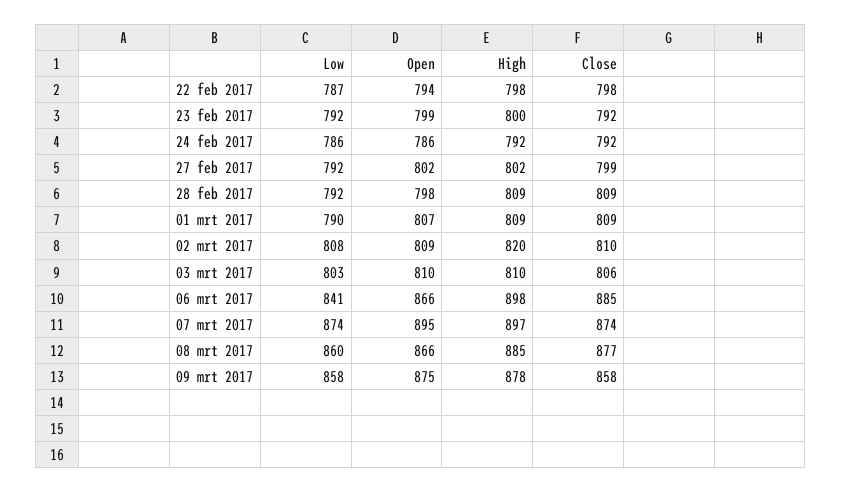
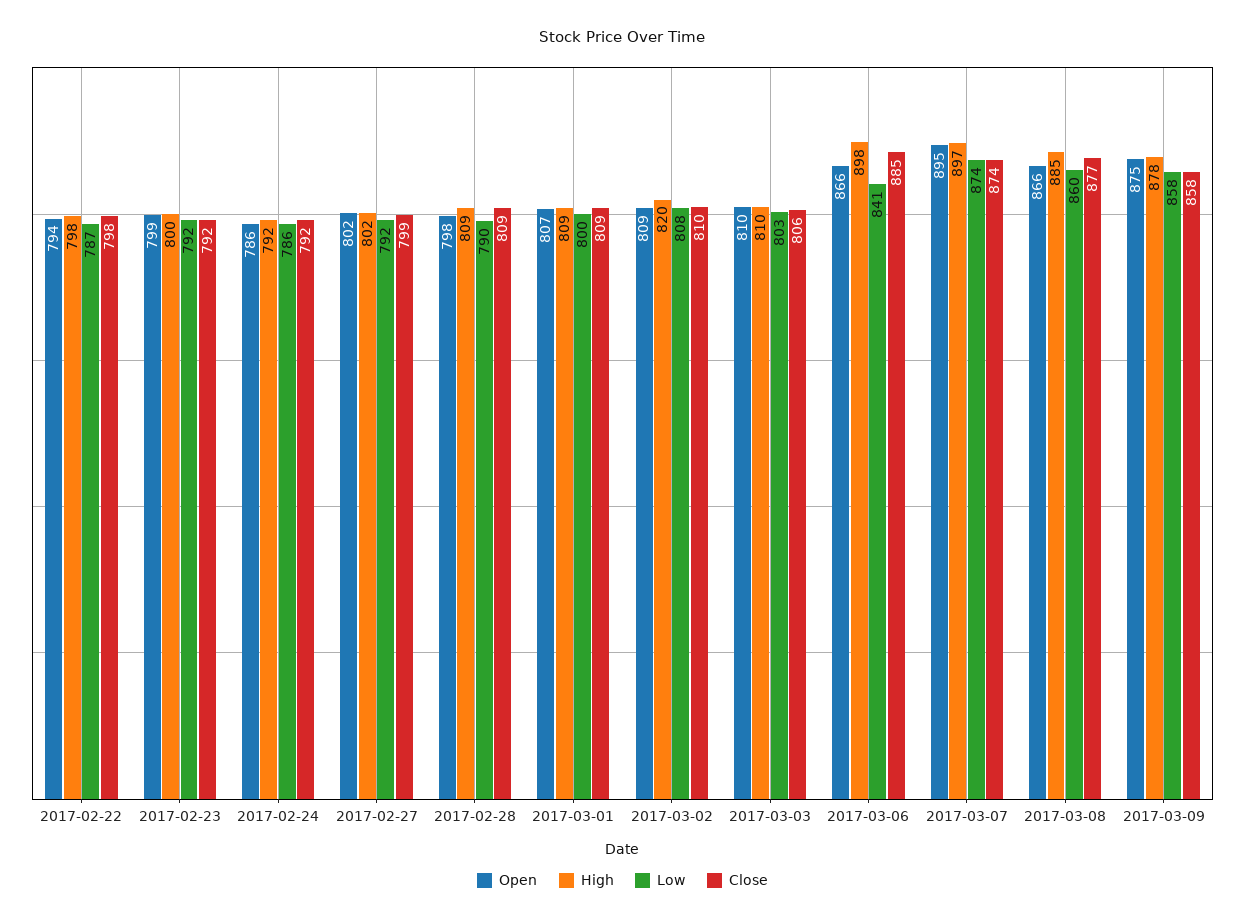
Low, 28 feb 2017: 792 -> 790
Low, 01 mrt 2017: 790 -> 800

